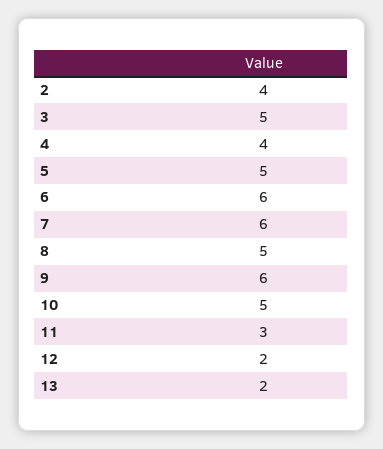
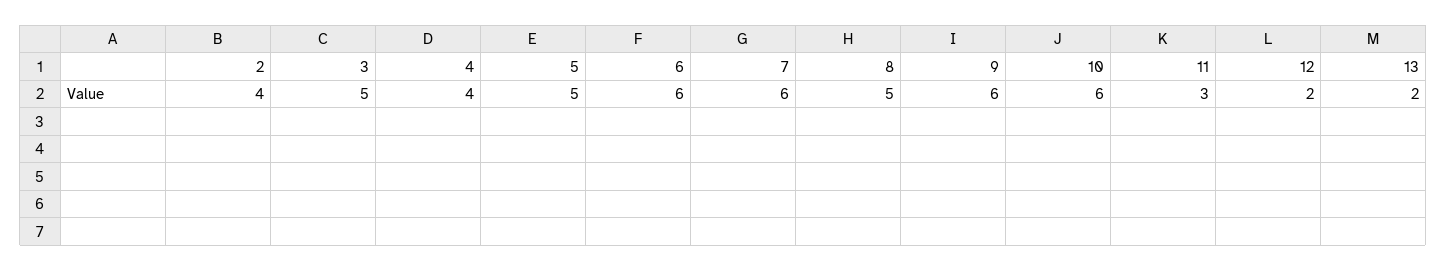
10: 5 -> 6

